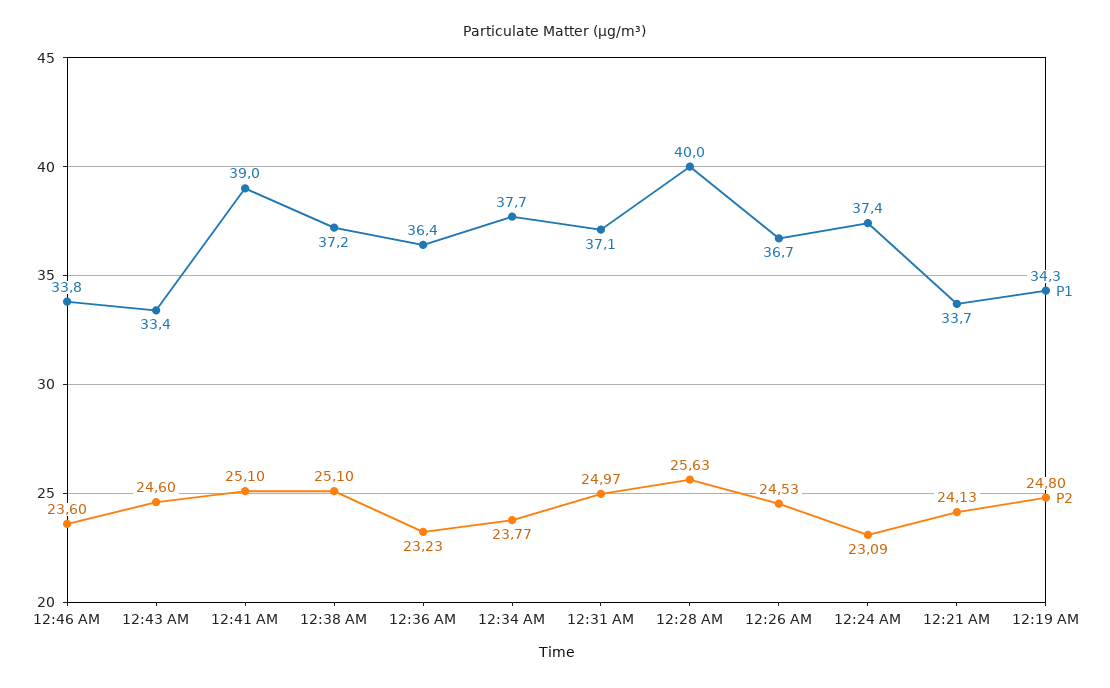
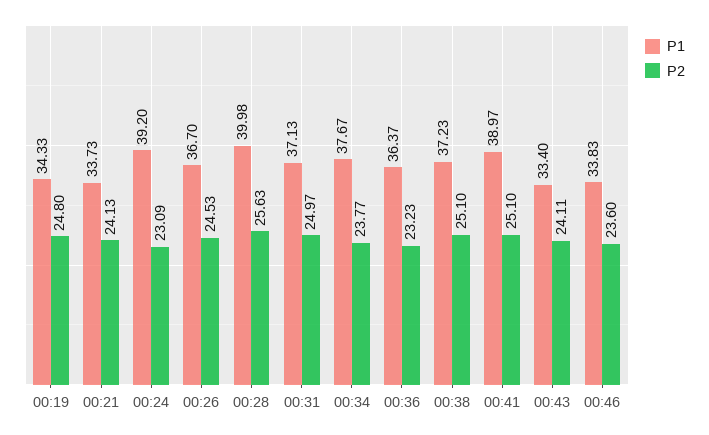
P2, 12:43 AM: 24.6 -> 24.11
P1, 12:24 AM: 37.4 -> 39.2

